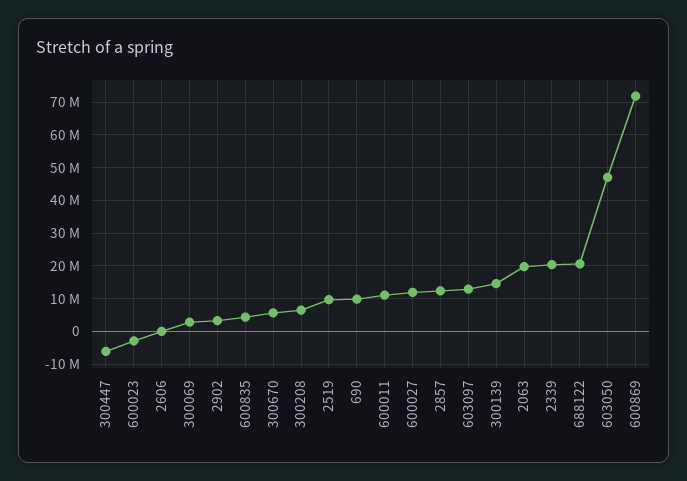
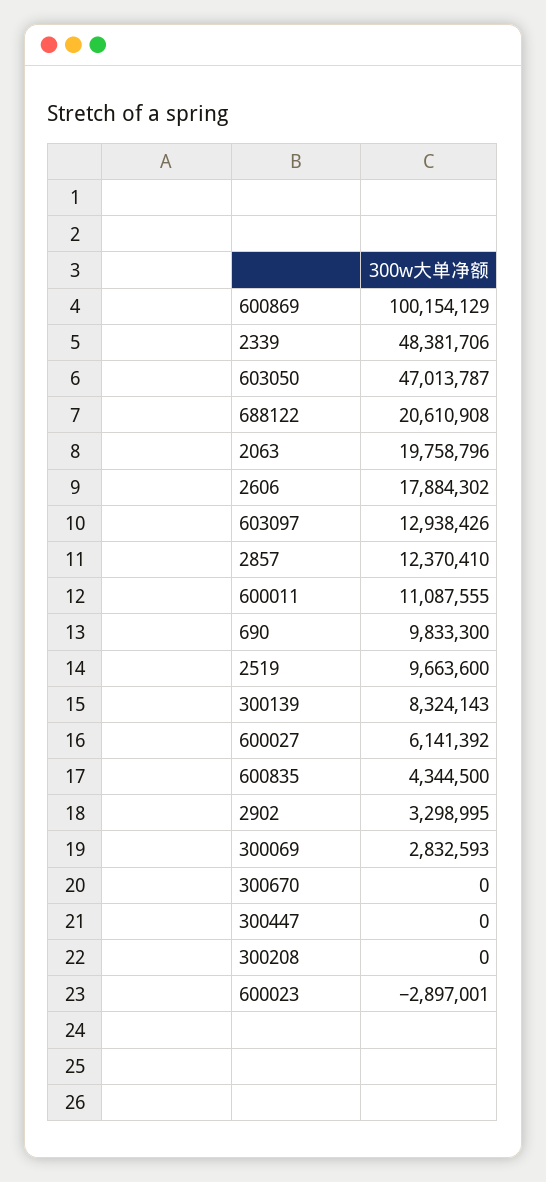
300447: -6000000 -> 0
2606: 0 -> 17884302
300670: 6000000 -> 0
300208: 6000000 -> 0
600027: 12000000 -> 6141392
300139: 14000000 -> 8324143
2339: 20000000 -> 48381706
600869: 72000000 -> 100154129

